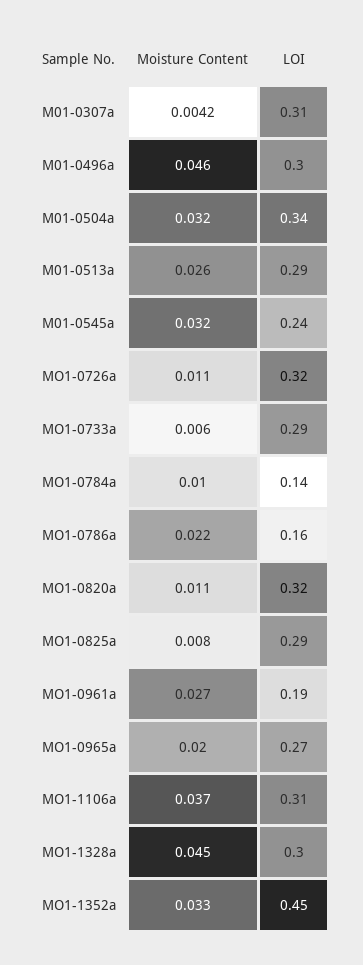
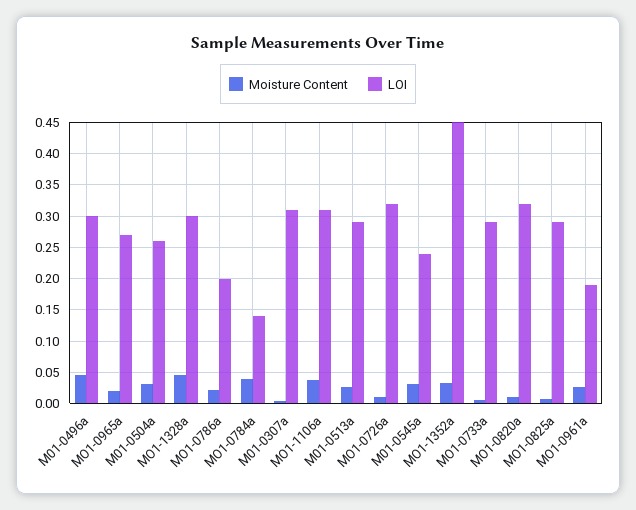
LOI, M01-0504a: 0.34 -> 0.26
Moisture Content, MO1-0784a: 0.01 -> 0.04
LOI, MO1-0786a: 0.16 -> 0.2

